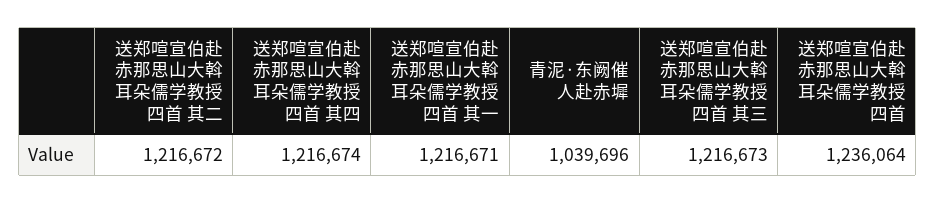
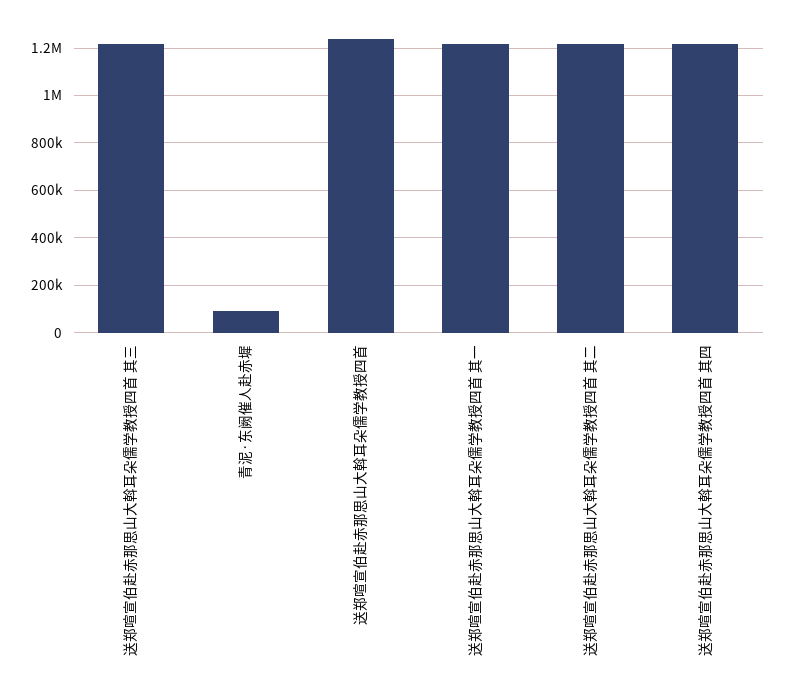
青泥·东阙催人赴赤墀: 1039696 -> 100000

